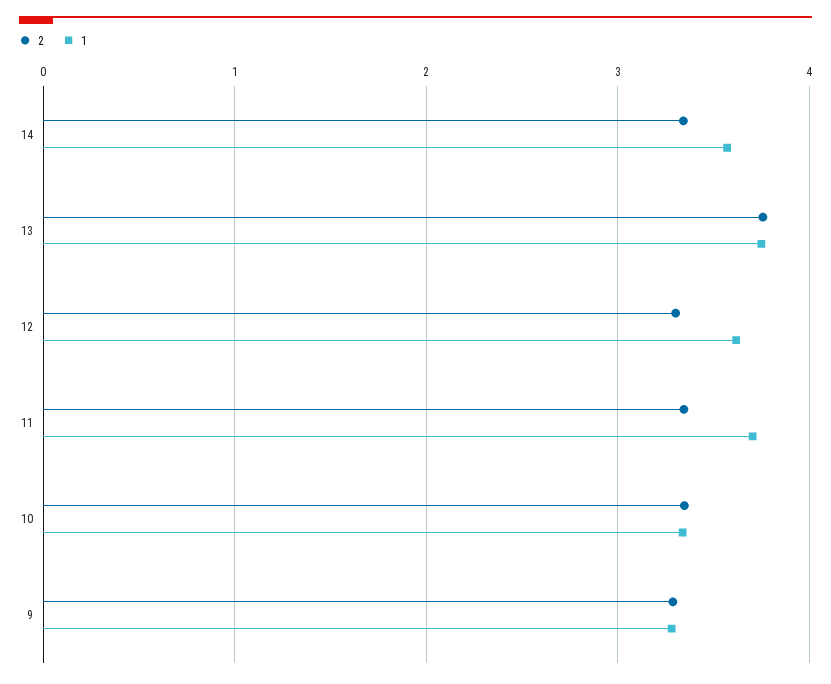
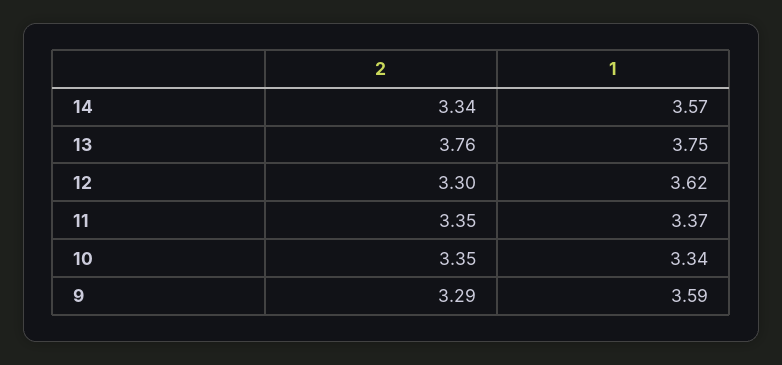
1, 11: 3.7 -> 3.37
1, 9: 3.3 -> 3.59

